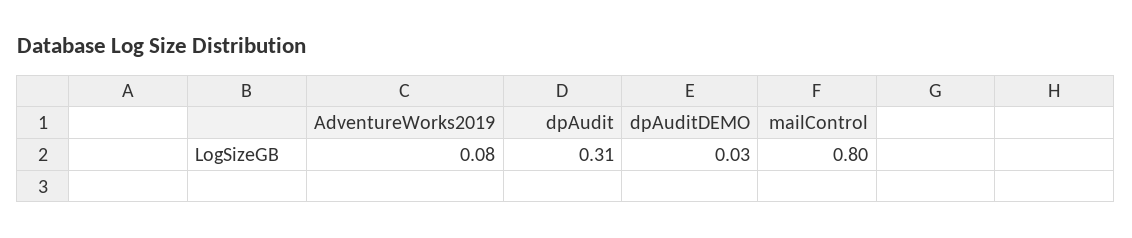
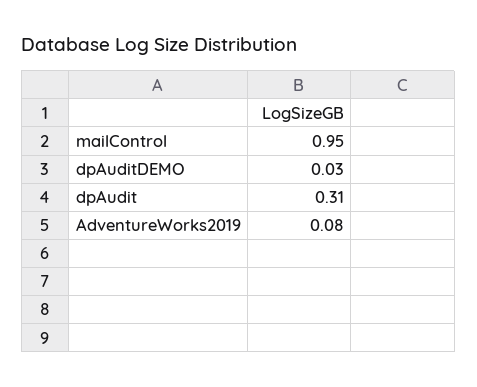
mailControl: 0.8 -> 0.95

